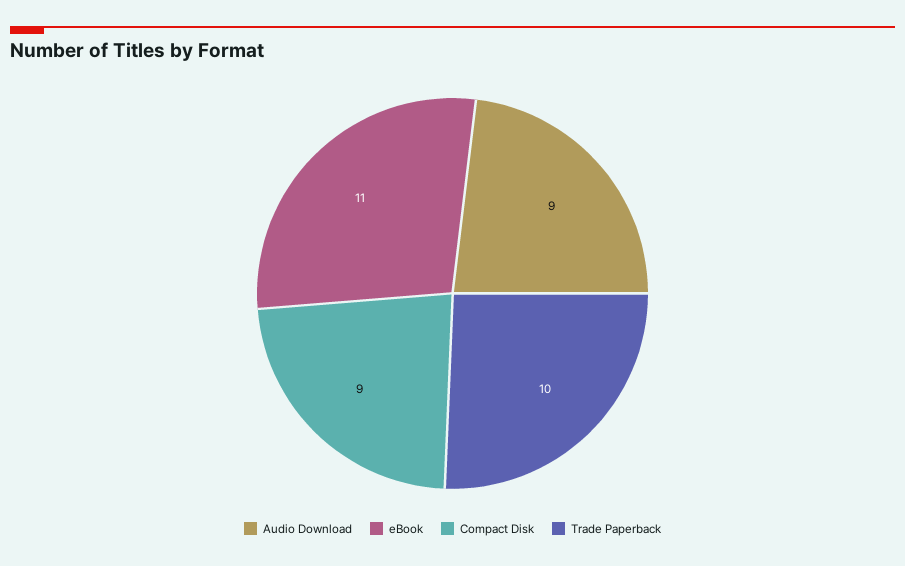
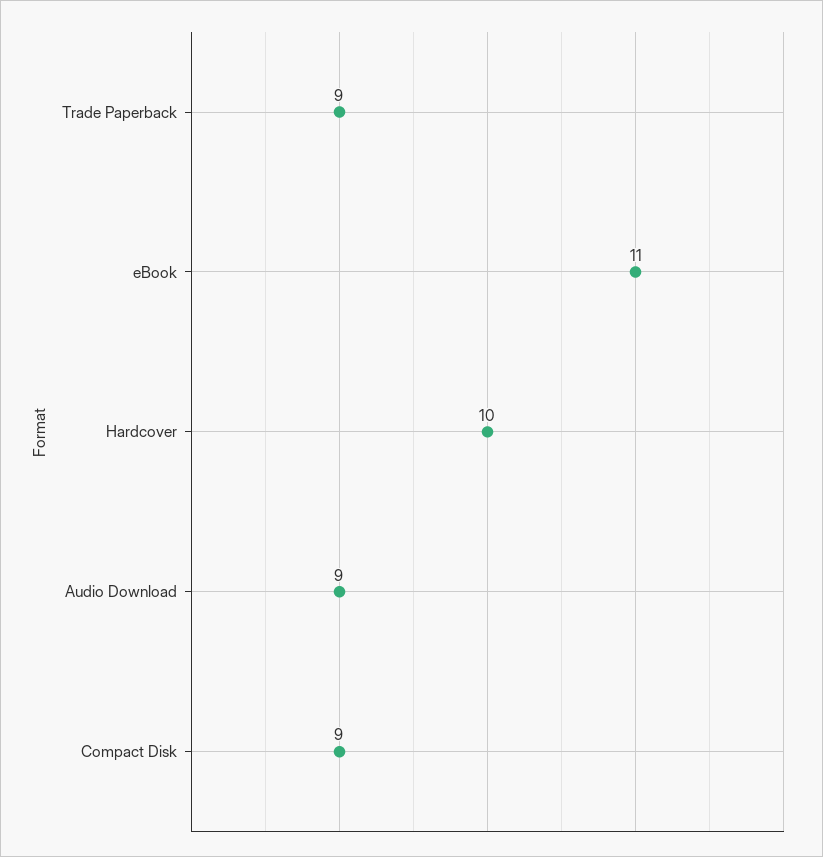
Trade Paperback: 10 -> 9
Hardcover: none -> 10

